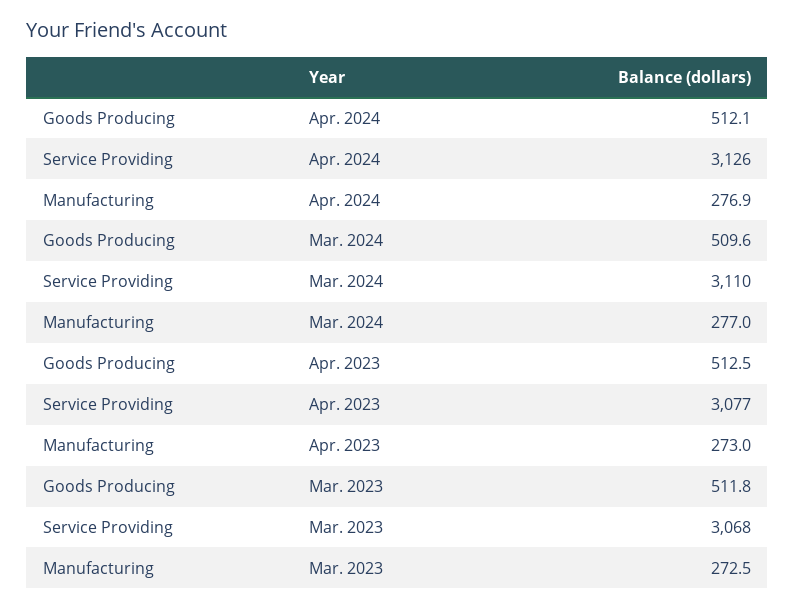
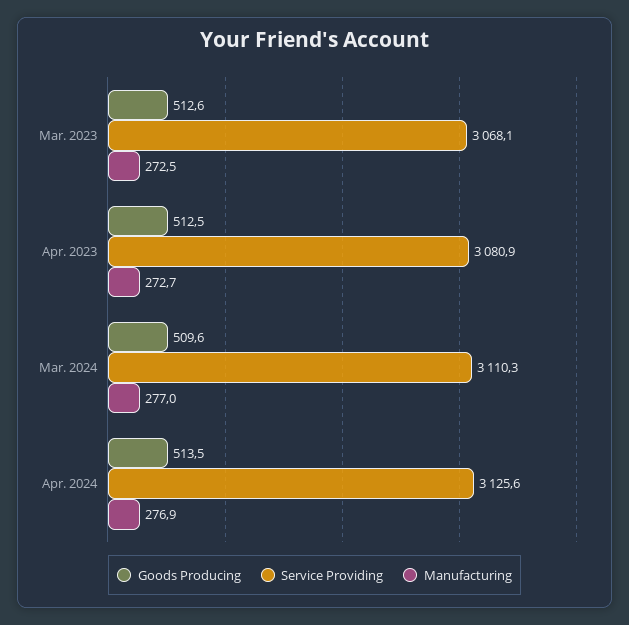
Goods Producing, Apr. 2024: 512.1 -> 513.5
Service Providing, Apr. 2023: 3077 -> 3080.9
Manufacturing, Apr. 2023: 273 -> 272.7
Goods Producing, Mar. 2023: 511.8 -> 512.6

